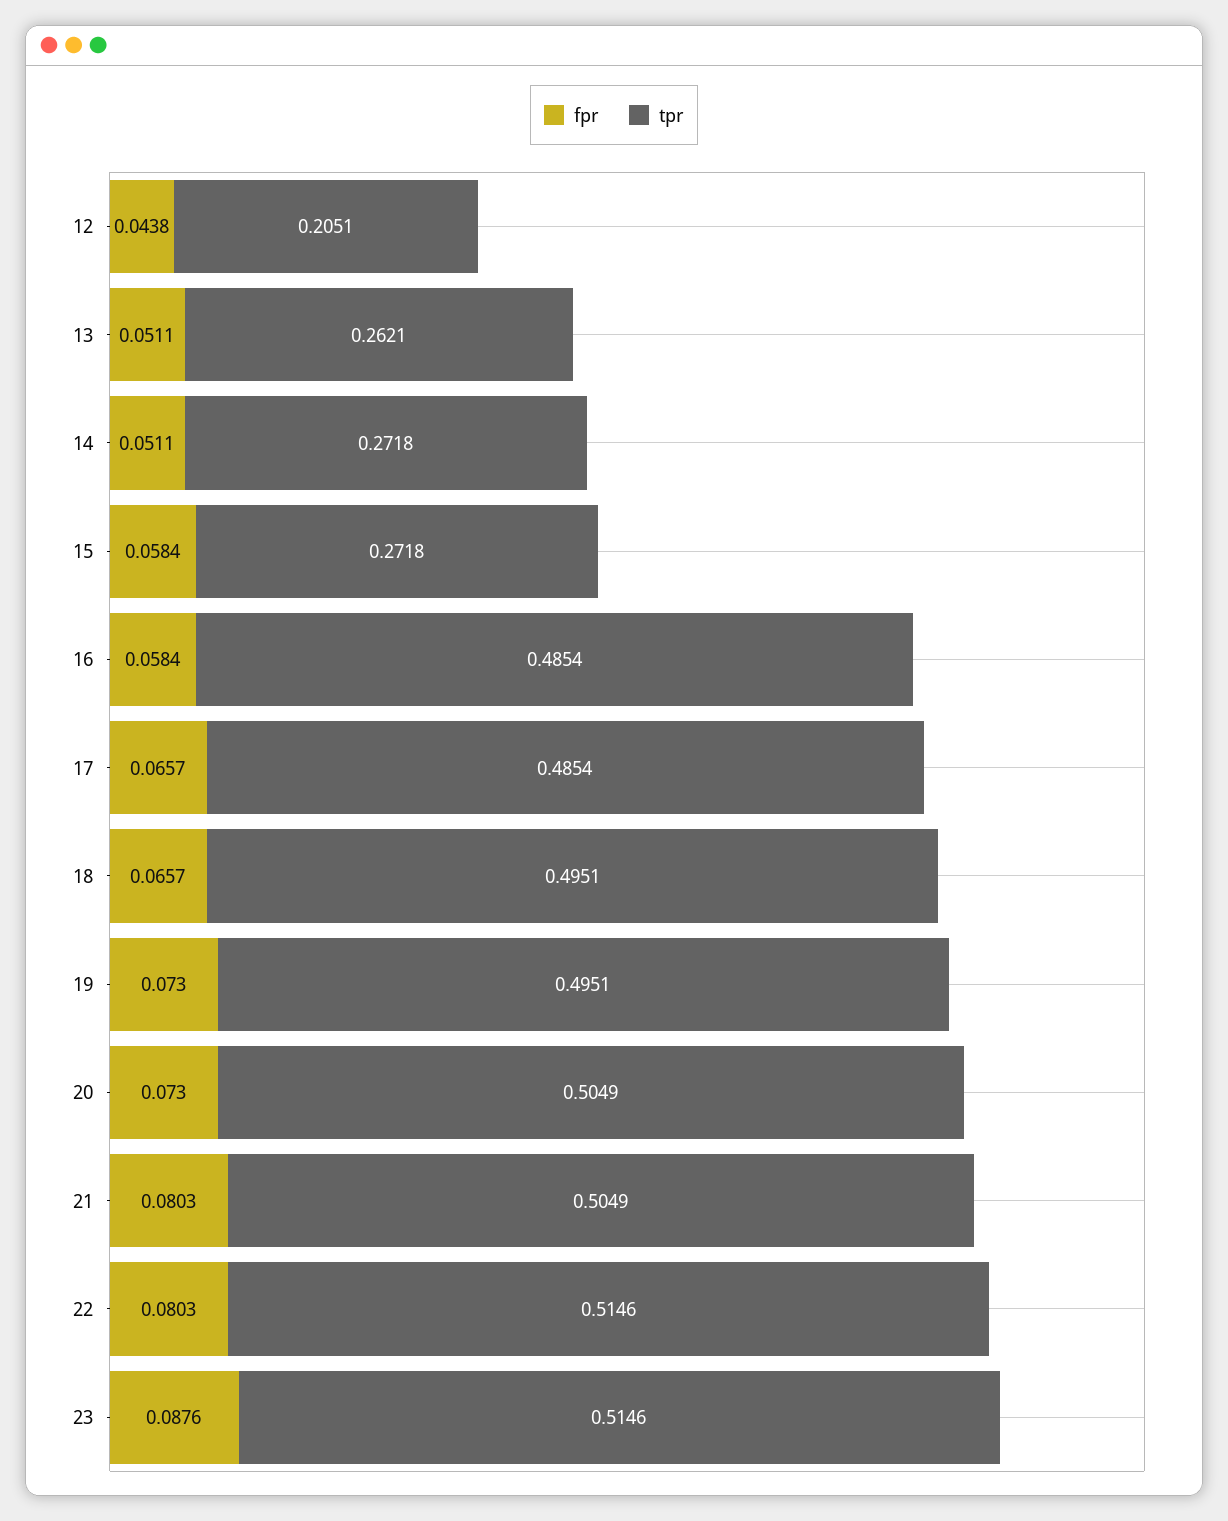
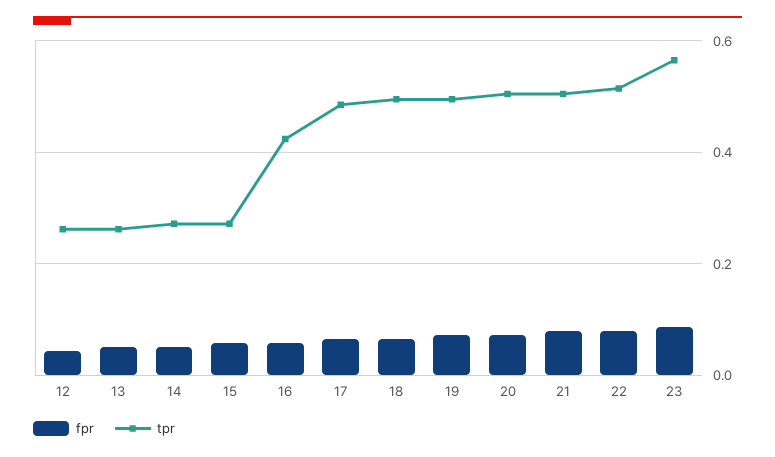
tpr, 12: 0.2051 -> 0.26
tpr, 16: 0.4854 -> 0.42
tpr, 23: 0.5146 -> 0.56

